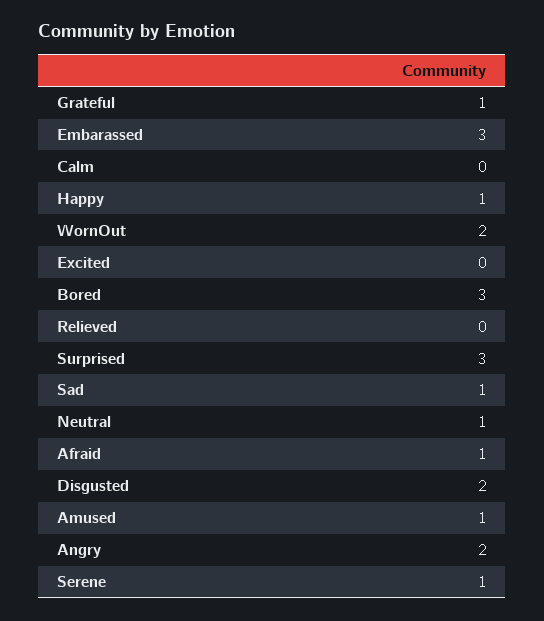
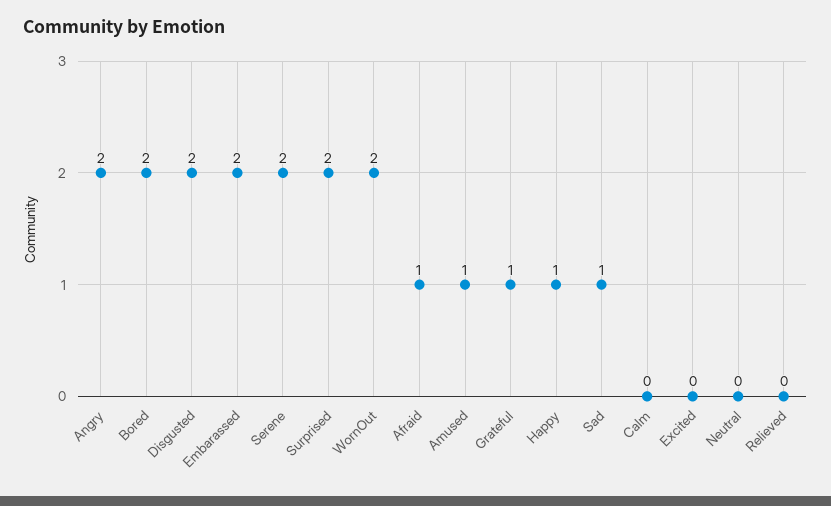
Embarassed: 3 -> 2
Bored: 3 -> 2
Surprised: 3 -> 2
Neutral: 1 -> 0
Serene: 1 -> 2

